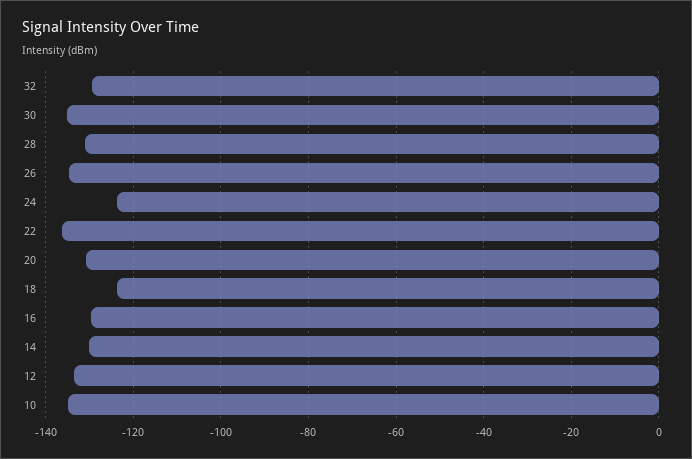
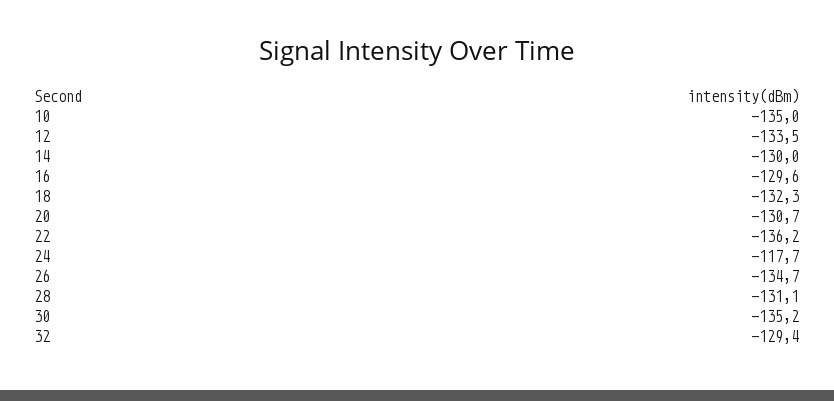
24: -124 -> -117.7
18: -124 -> -132.3

